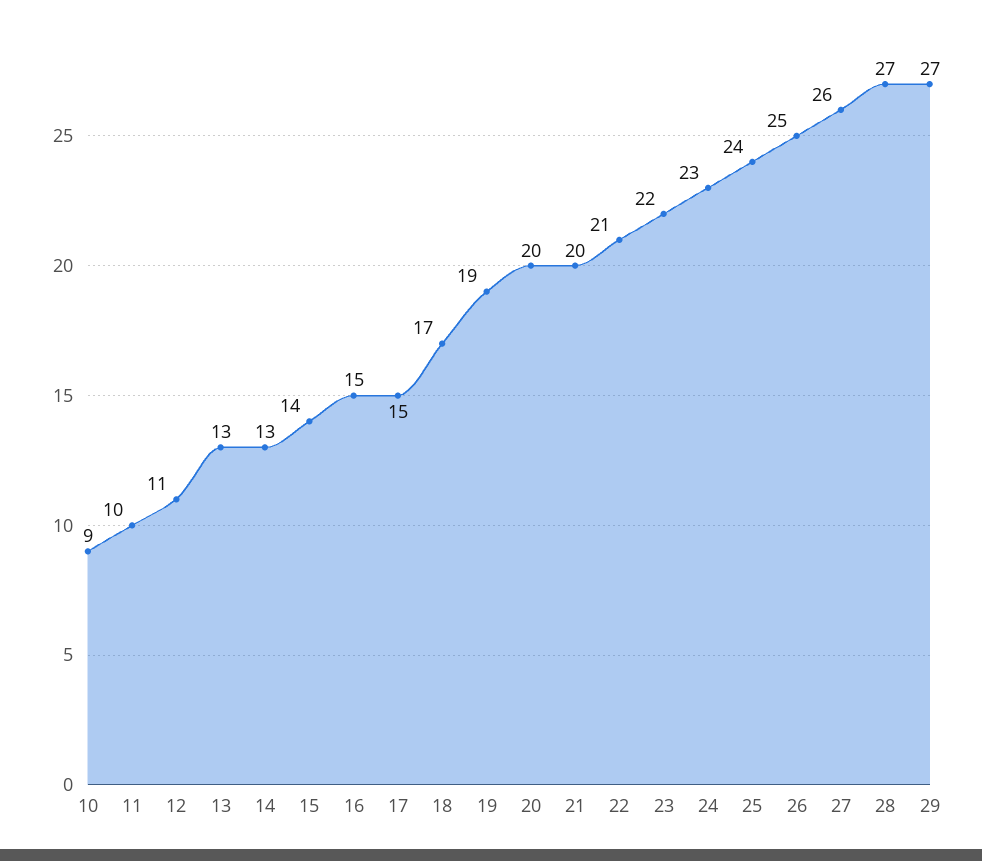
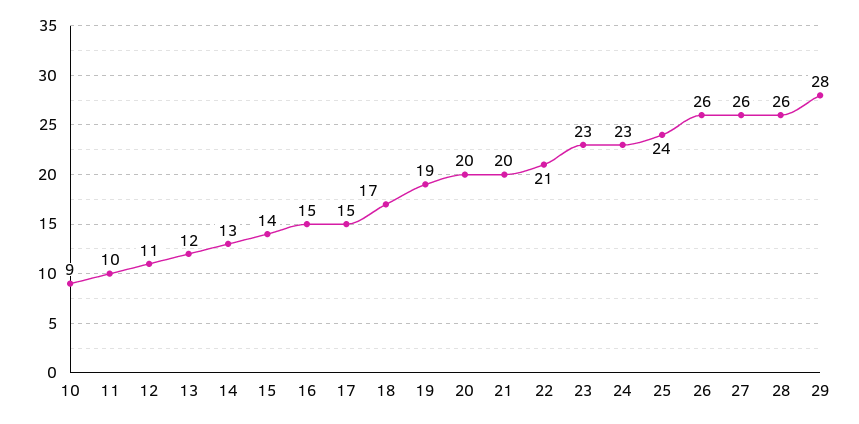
13: 13 -> 12
23: 22 -> 23
26: 25 -> 26
28: 27 -> 26
29: 27 -> 28

